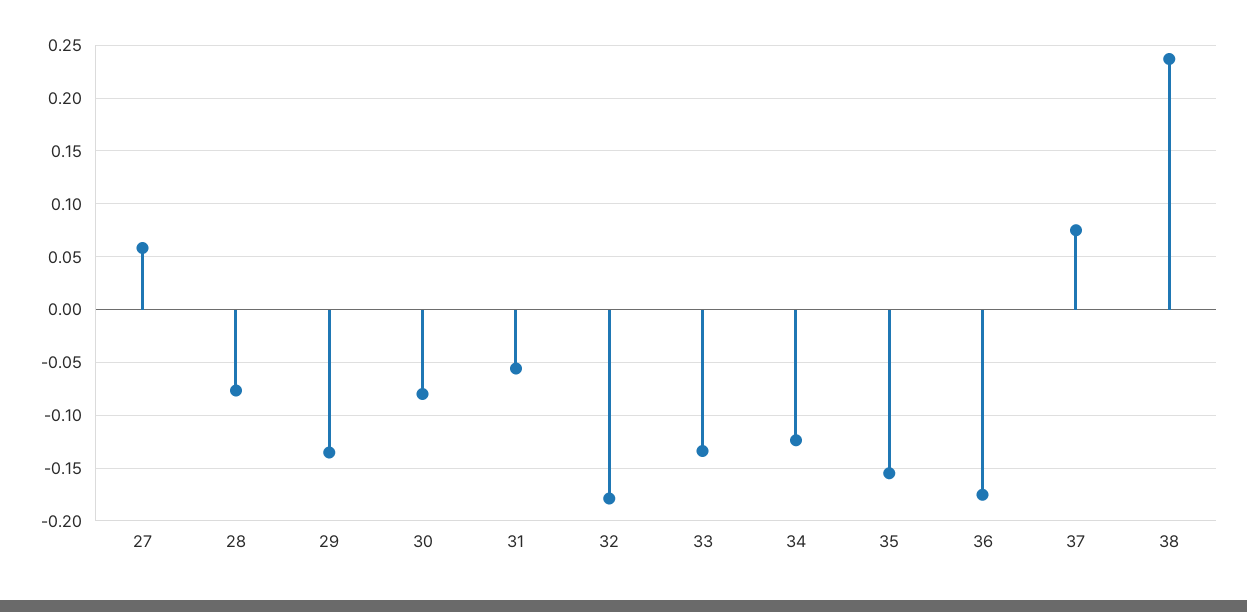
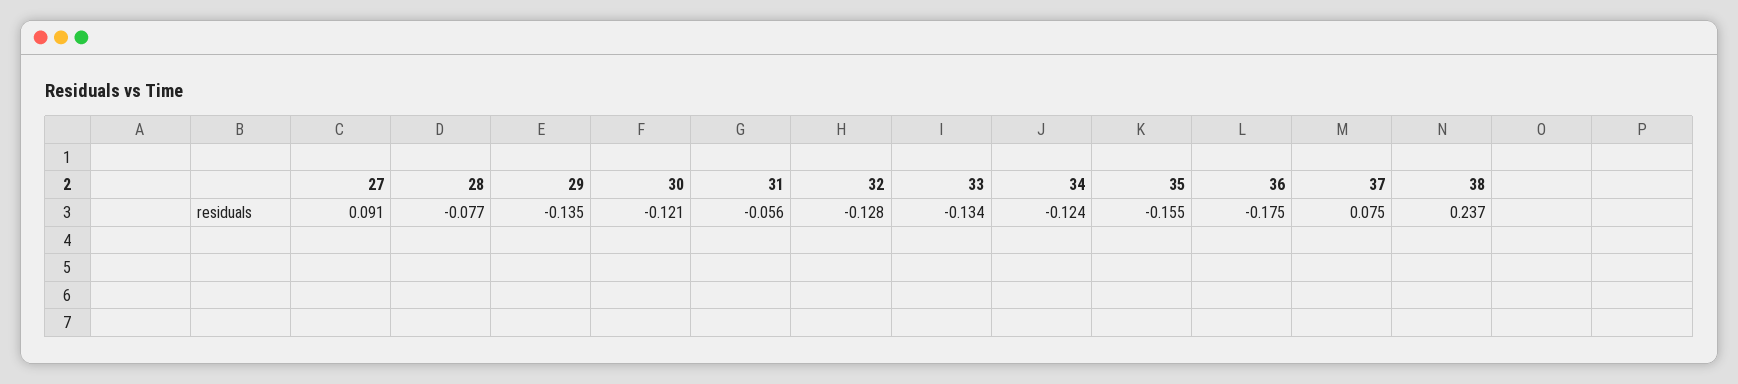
27: 0.06 -> 0.091
30: -0.08 -> -0.121
32: -0.18 -> -0.128

